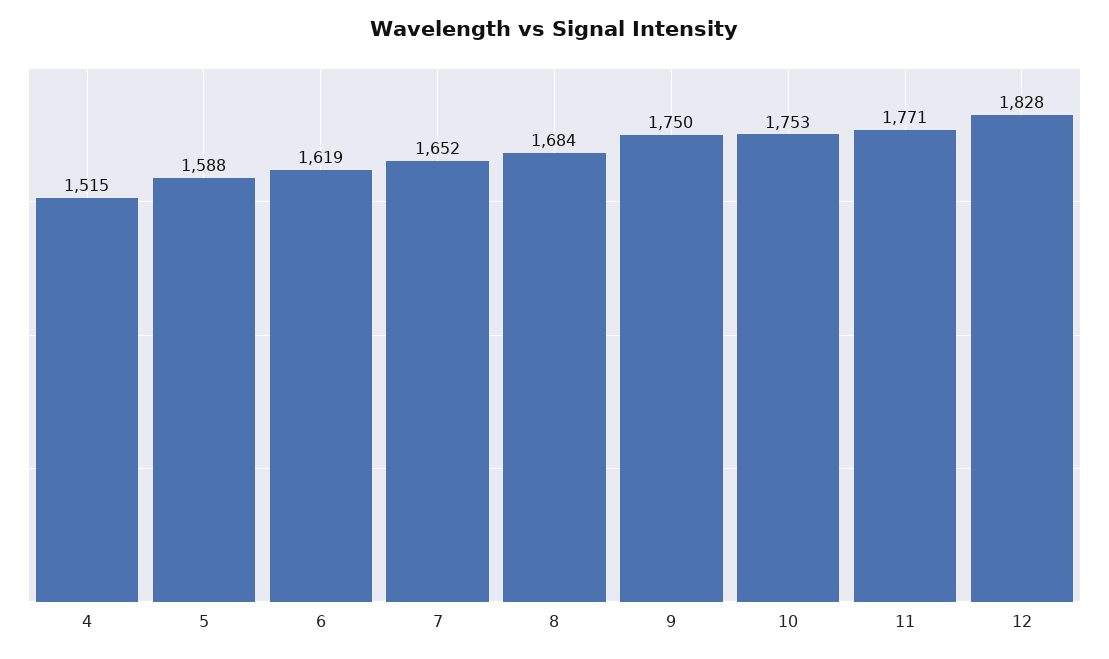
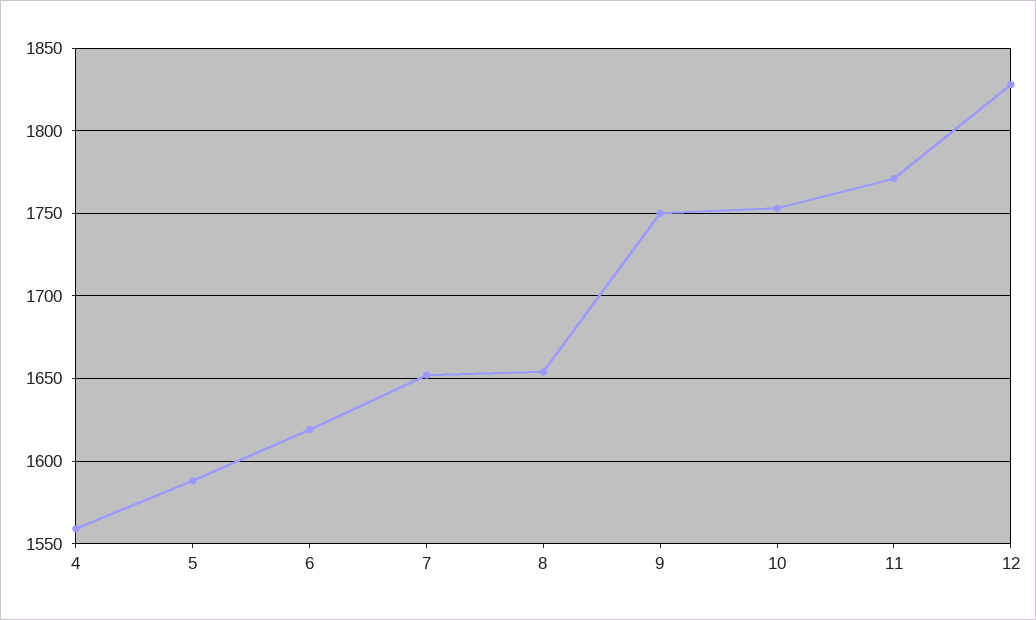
4: 1515 -> 1560
8: 1684 -> 1655

